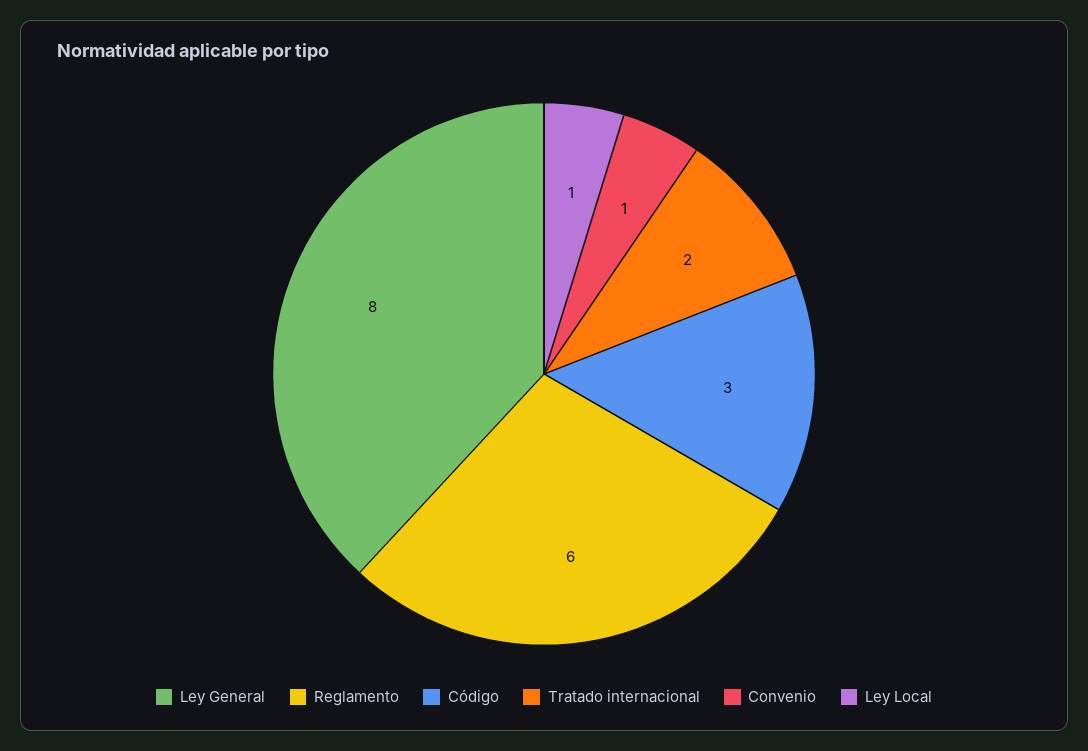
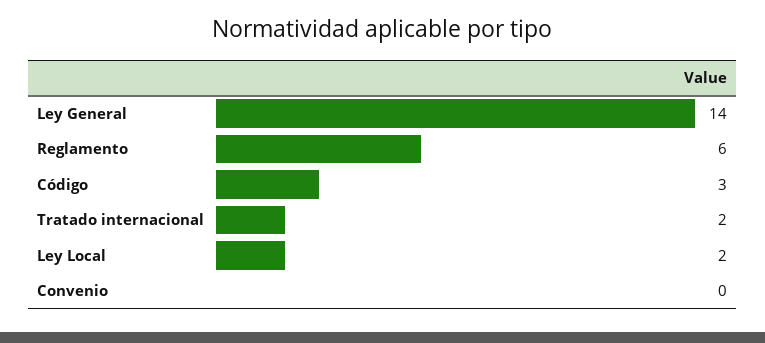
Ley General: 8 -> 14
Convenio: 1 -> 0
Ley Local: 1 -> 2

